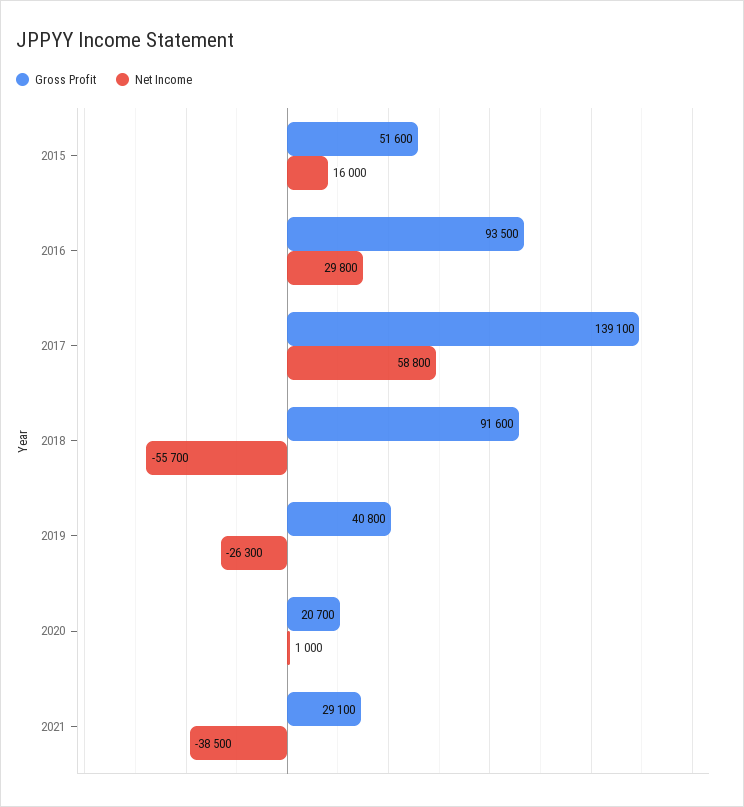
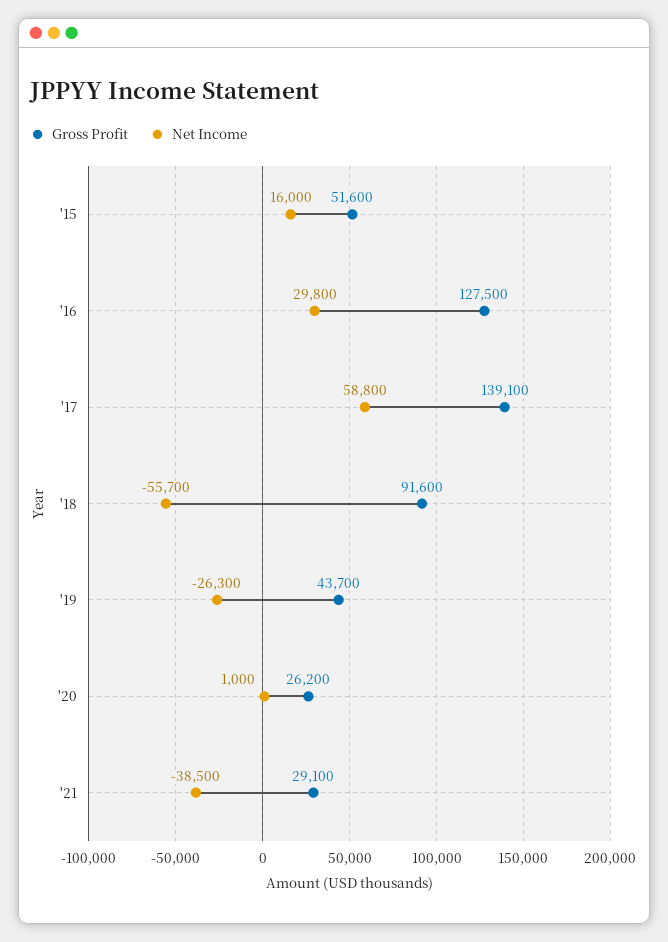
Gross Profit, 2016: 93500 -> 127500
Gross Profit, 2019: 40800 -> 43700
Gross Profit, 2020: 20700 -> 26200

